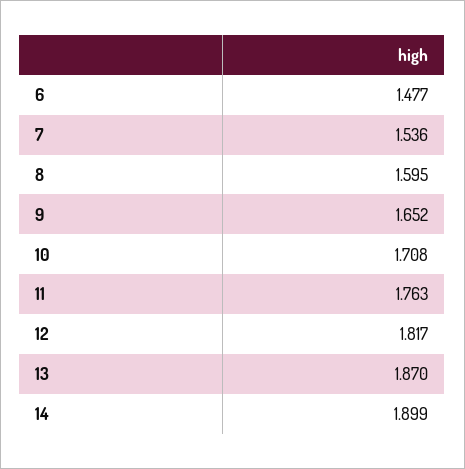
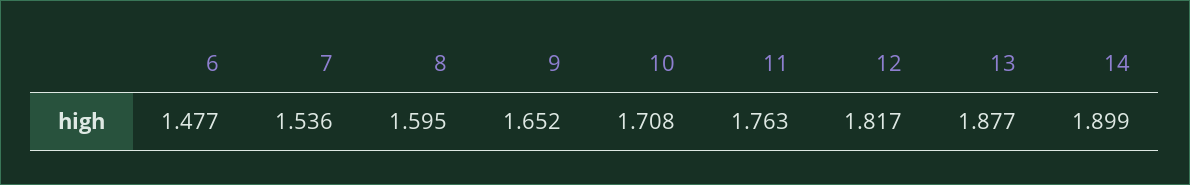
13: 1.87 -> 1.877

